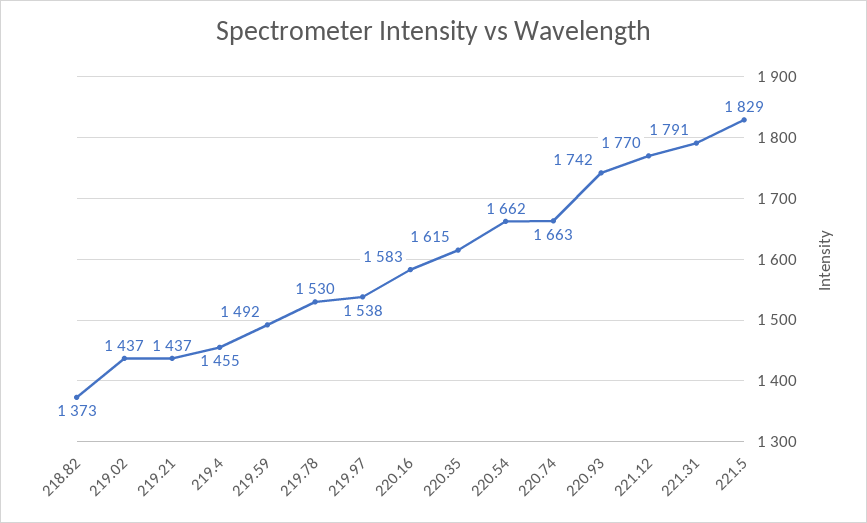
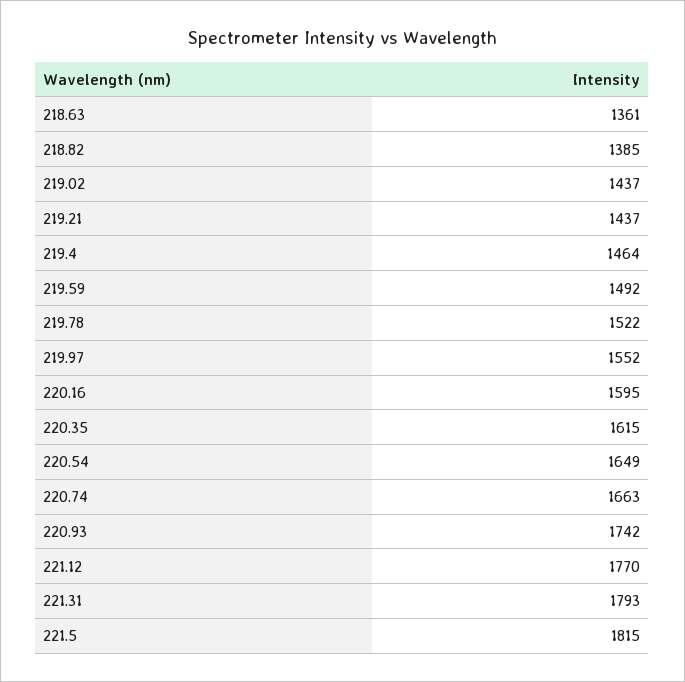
218.82: 1373 -> 1385
219.4: 1455 -> 1464
219.78: 1530 -> 1522
219.97: 1538 -> 1552
220.16: 1583 -> 1595
220.54: 1662 -> 1649
221.31: 1791 -> 1793
221.5: 1829 -> 1815
218.63: none -> 1361

